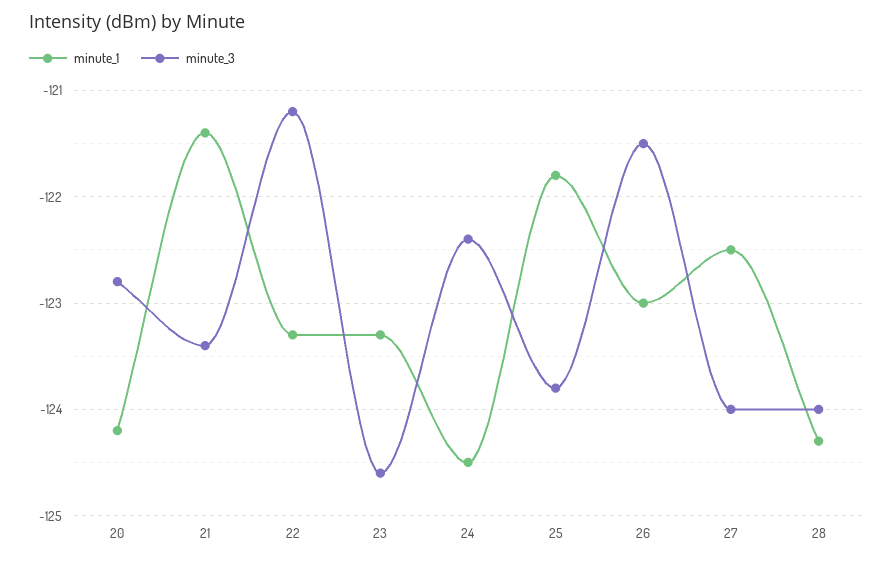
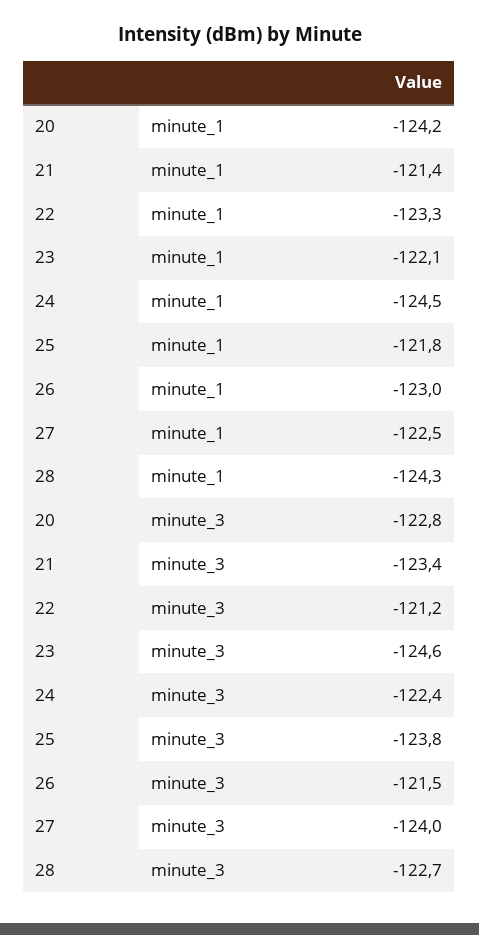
minute_1, 23: -123.3 -> -122.1
minute_3, 28: -124 -> -122.7

